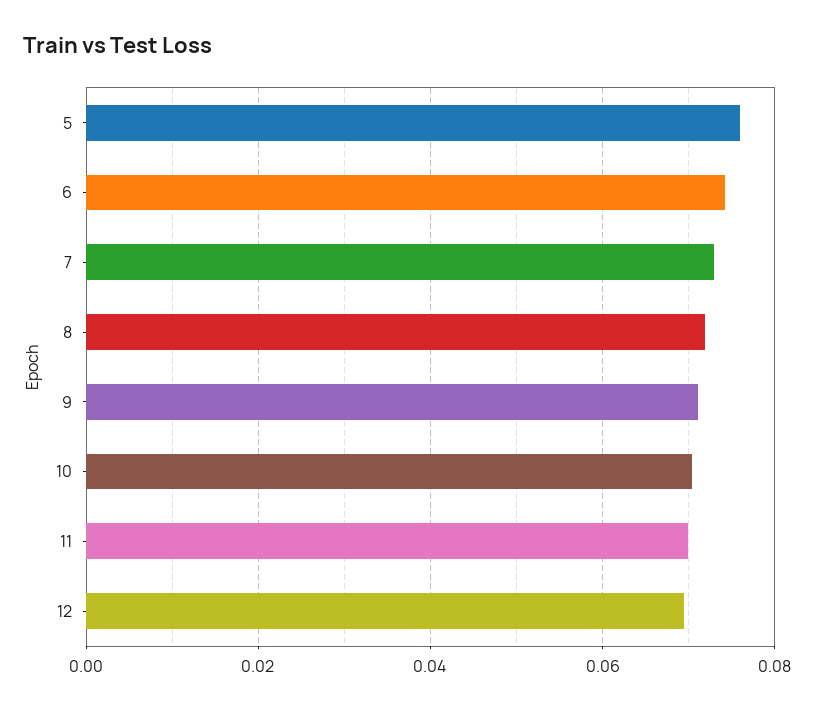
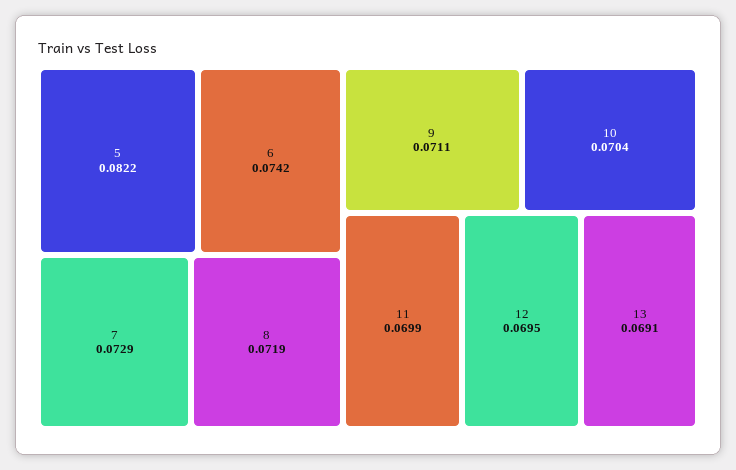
5: 0.076 -> 0.0822
13: none -> 0.0691

